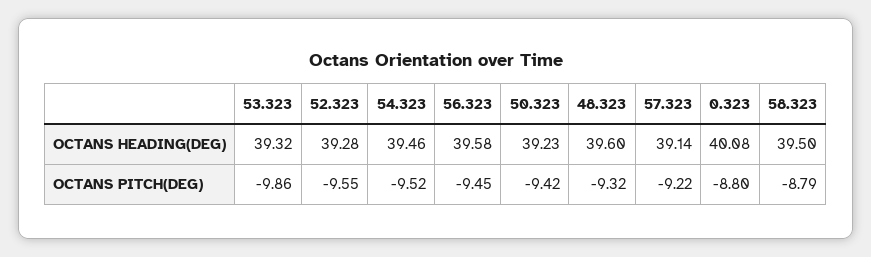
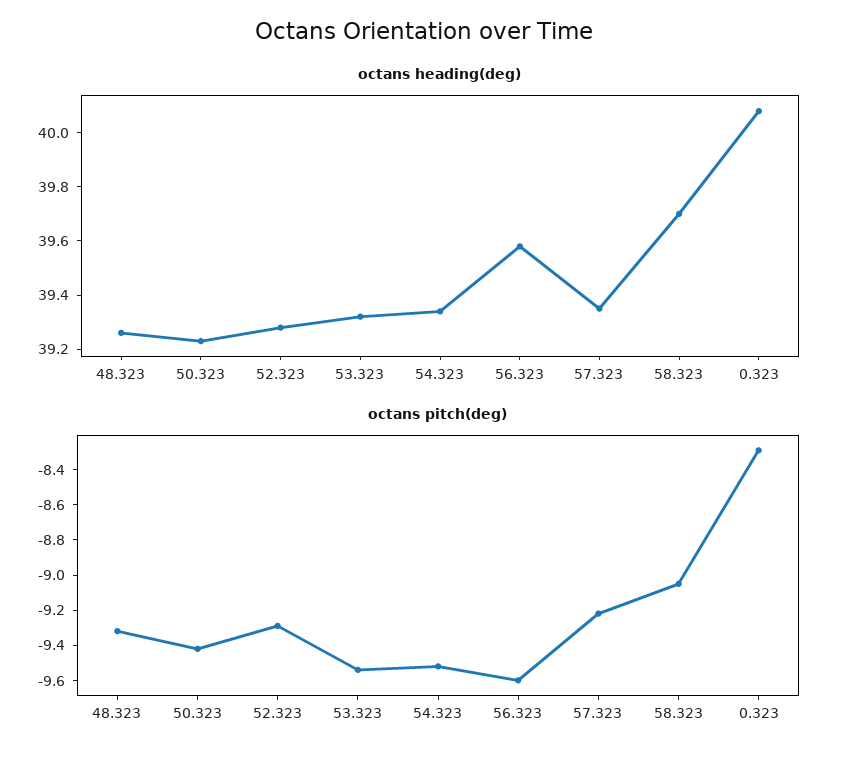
OCTANS HEADING(DEG), 54.323: 39.46 -> 39.35
OCTANS HEADING(DEG), 48.323: 39.6 -> 39.25
OCTANS HEADING(DEG), 57.323: 39.14 -> 39.35
OCTANS HEADING(DEG), 58.323: 39.5 -> 39.7
OCTANS PITCH(DEG), 53.323: -9.86 -> -9.55
OCTANS PITCH(DEG), 52.323: -9.55 -> -9.3
OCTANS PITCH(DEG), 56.323: -9.45 -> -9.6
OCTANS PITCH(DEG), 0.323: -8.8 -> -8.3
OCTANS PITCH(DEG), 58.323: -8.79 -> -9.05

